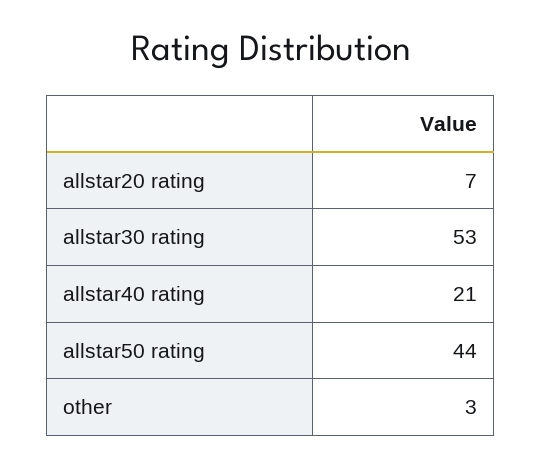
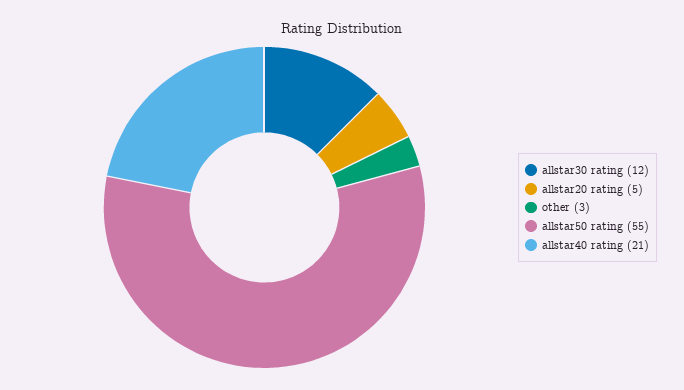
allstar20 rating: 7 -> 5
allstar30 rating: 53 -> 12
allstar50 rating: 44 -> 55

